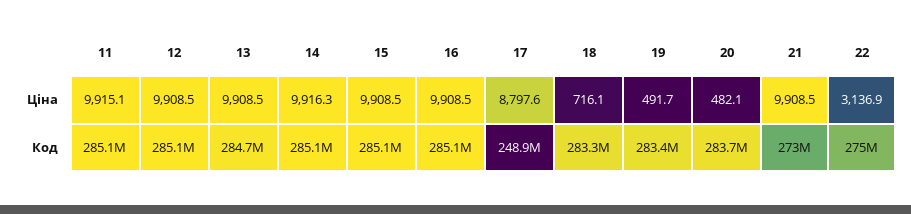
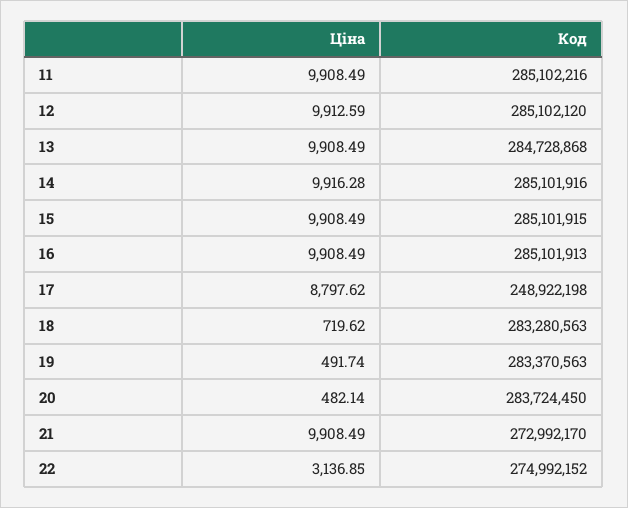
11, Ціна: 9915.1 -> 9908.49
12, Ціна: 9908.5 -> 9912.59
18, Ціна: 716.1 -> 719.62

